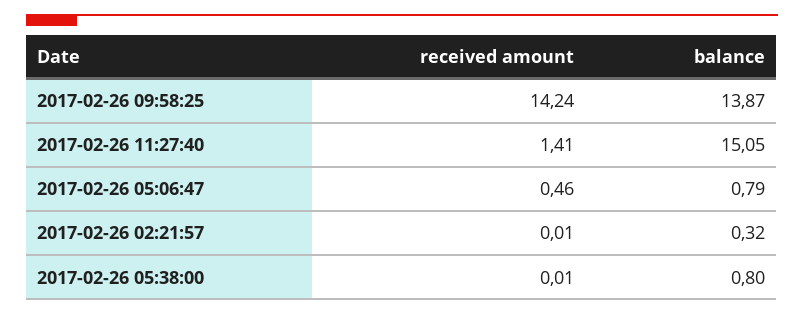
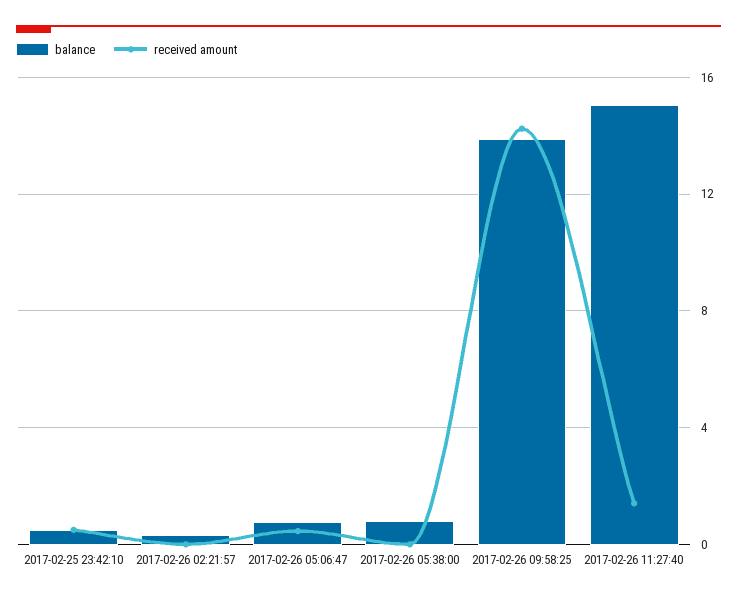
balance, 2017-02-25 23:42:10: none -> 0.5
received amount, 2017-02-25 23:42:10: none -> 0.5

